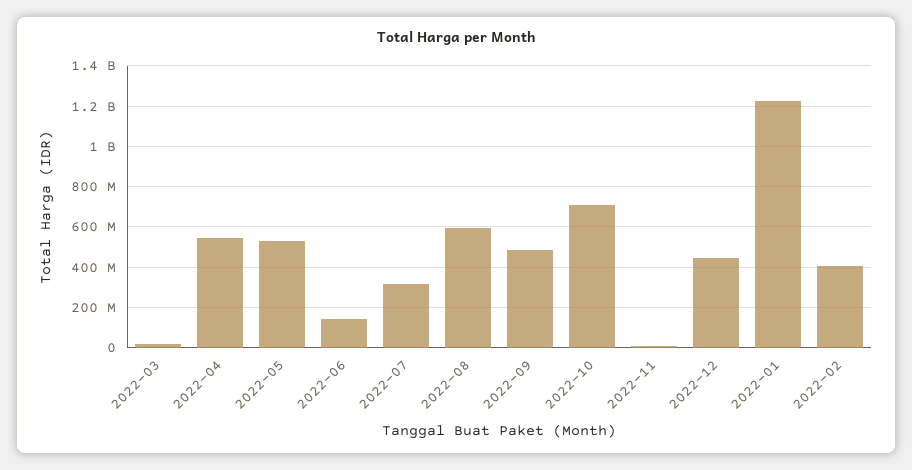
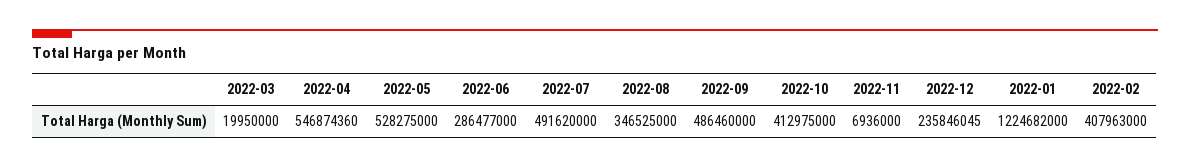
2022-06: 150000000 -> 286477000
2022-07: 300000000 -> 491620000
2022-08: 600000000 -> 346525000
2022-10: 700000000 -> 412975000
2022-12: 450000000 -> 235846045

